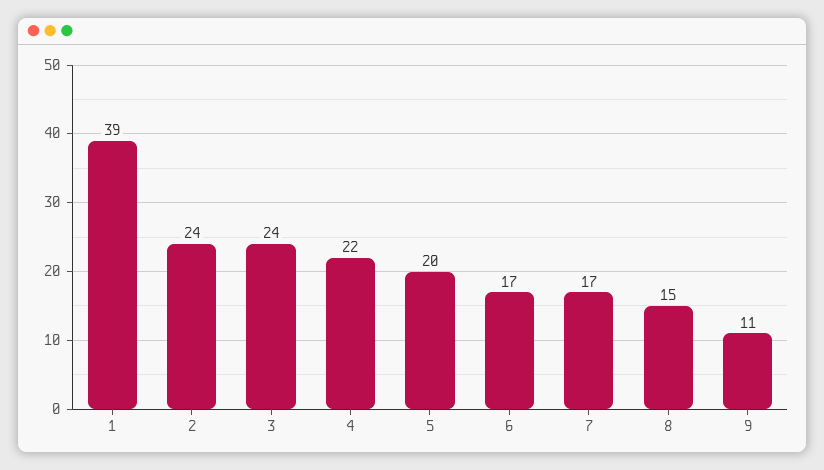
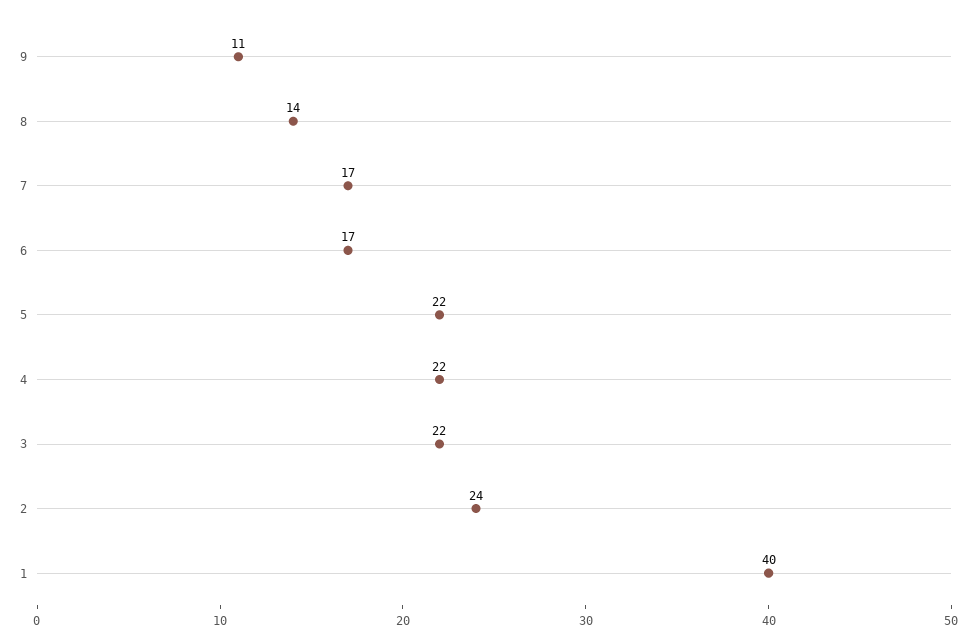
1: 39 -> 40
3: 24 -> 22
5: 20 -> 22
8: 15 -> 14

